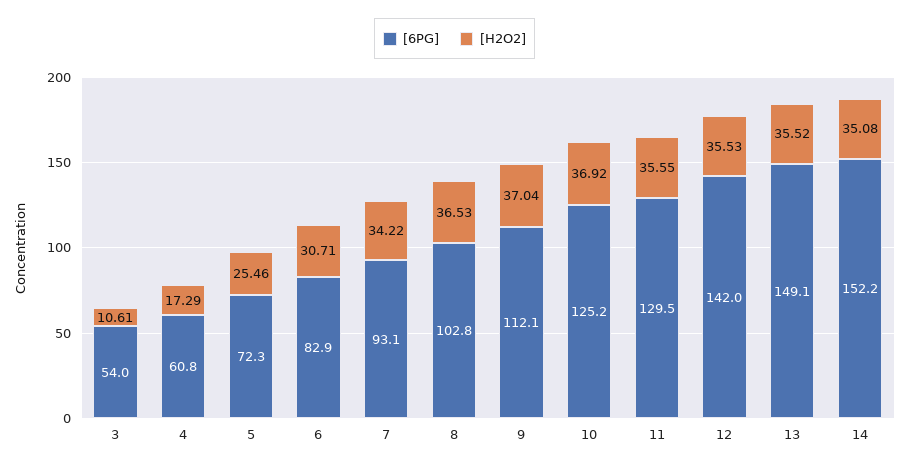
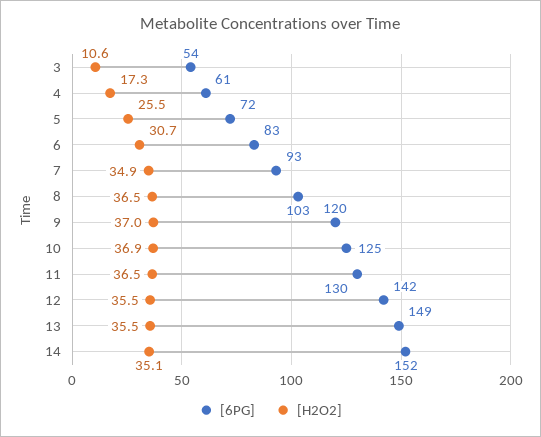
[H2O2], 7: 34.22 -> 34.9
[6PG], 9: 112.1 -> 120
[H2O2], 11: 35.55 -> 36.5

